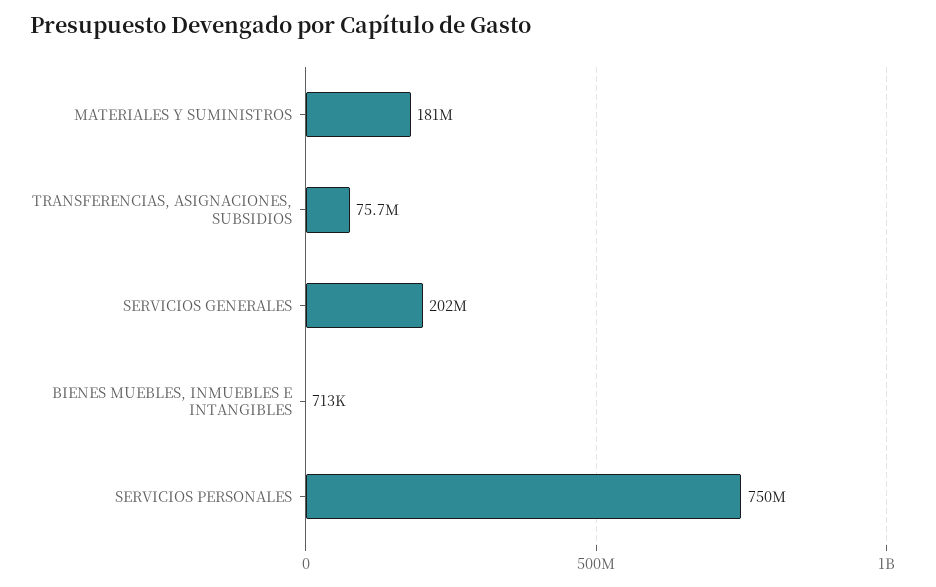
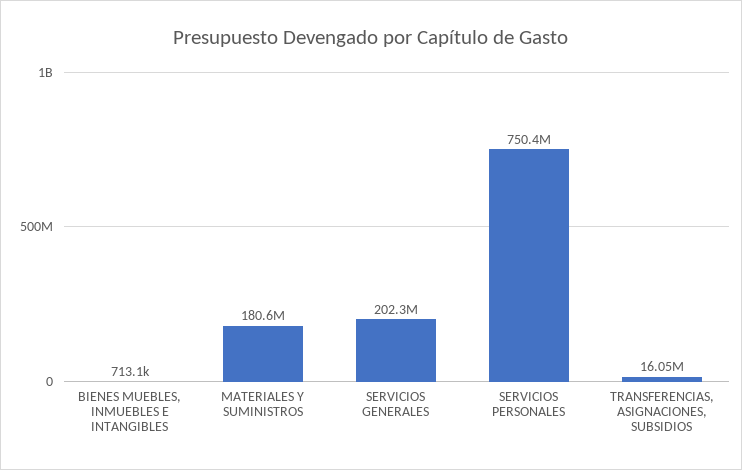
TRANSFERENCIAS, ASIGNACIONES, SUBSIDIOS: 75700000 -> 16050000

